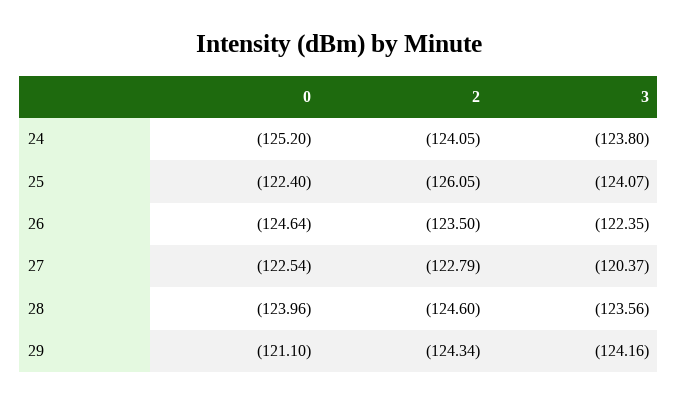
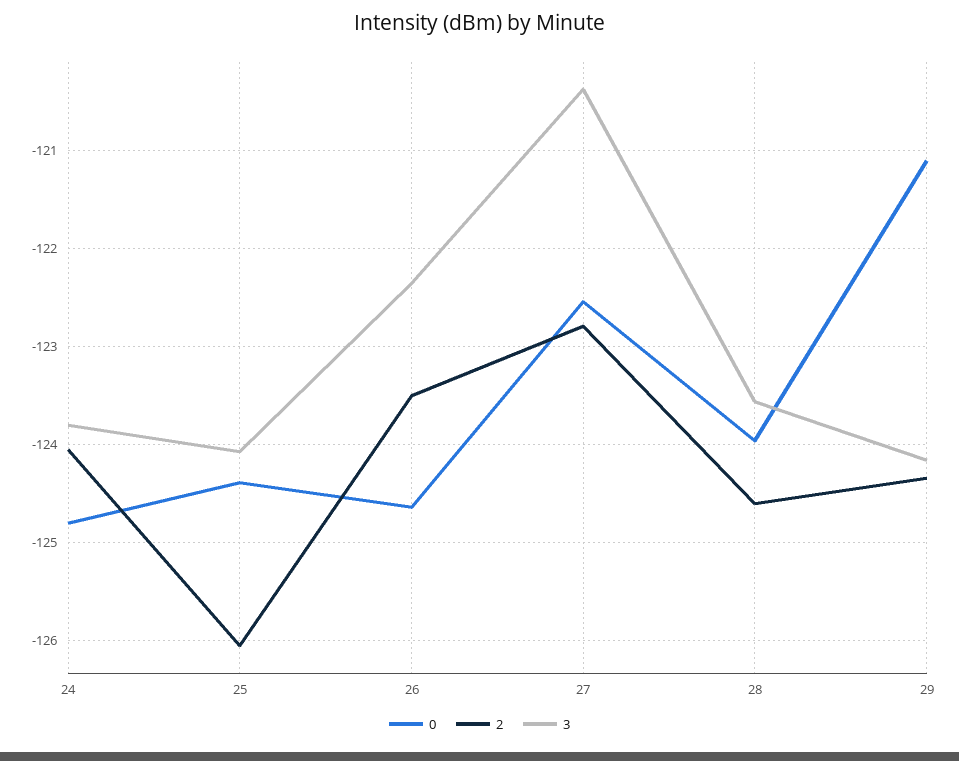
0, 24: -125.2 -> -124.8
0, 25: -122.4 -> -124.4

